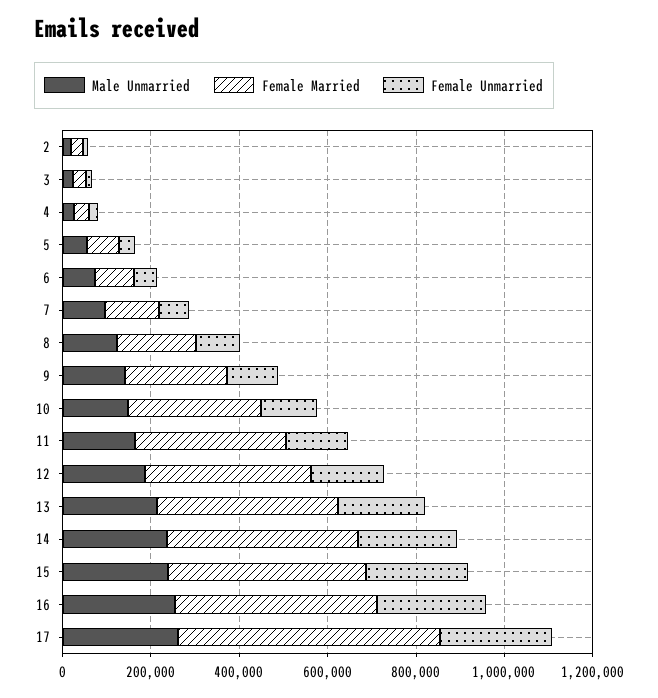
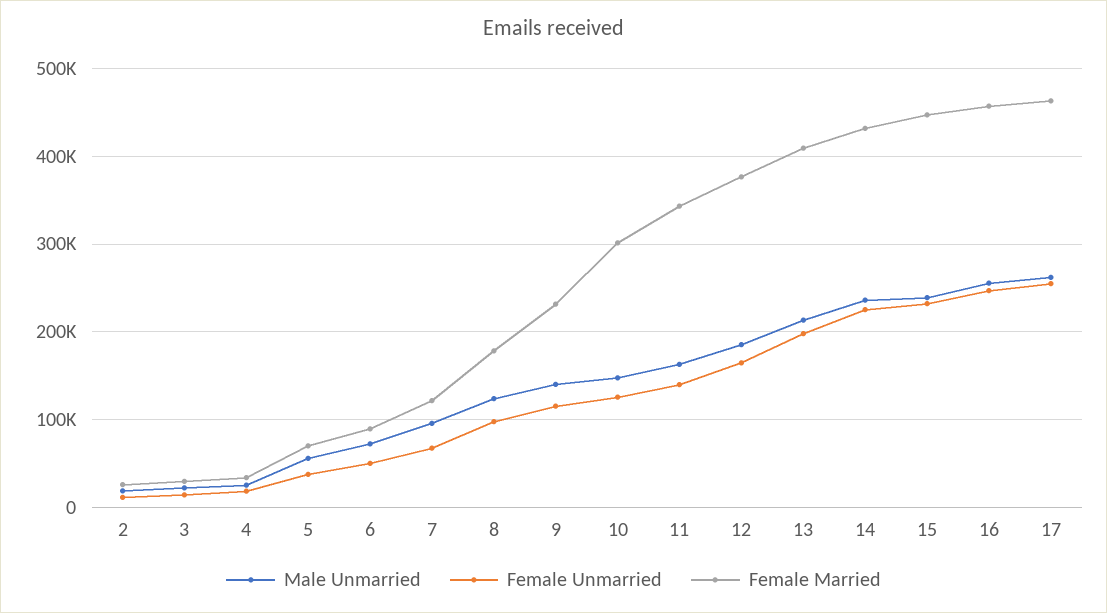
Female Married, 17: 600000 -> 460000

